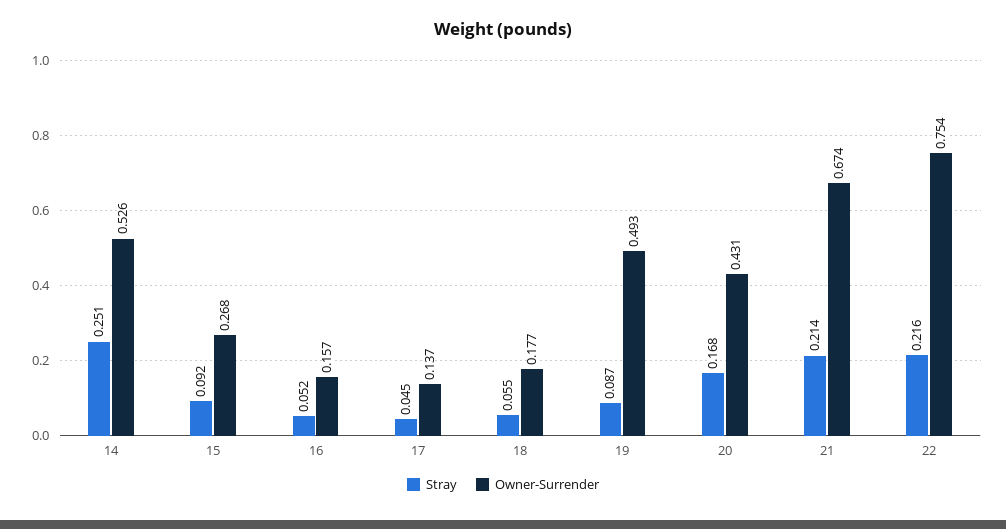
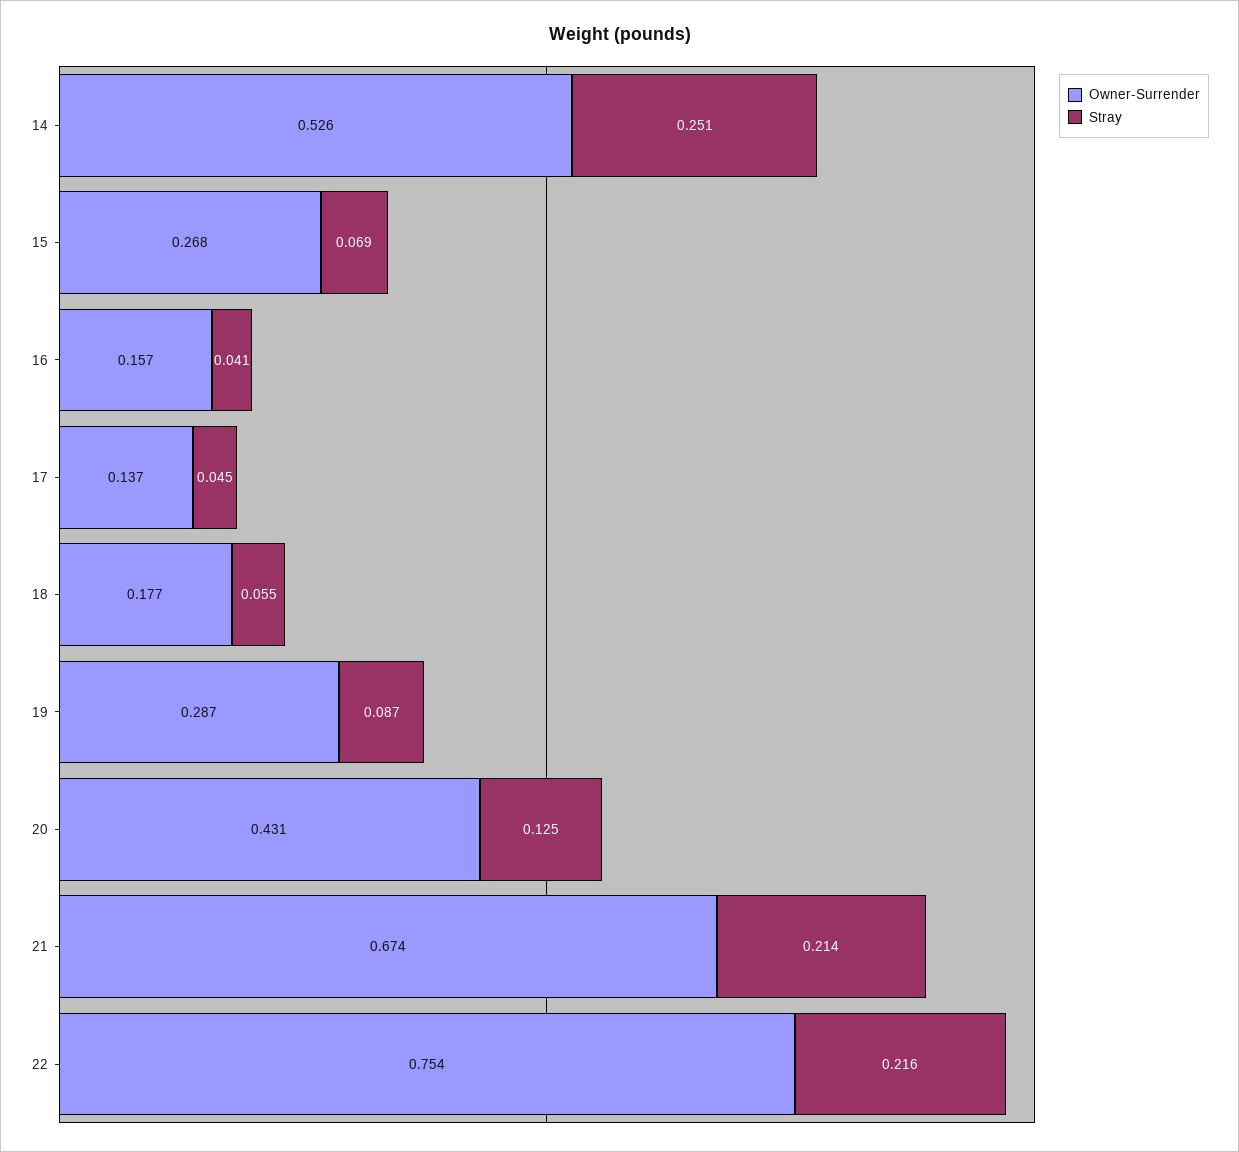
Stray, 15: 0.092 -> 0.069
Stray, 16: 0.052 -> 0.041
Owner-Surrender, 19: 0.493 -> 0.287
Stray, 20: 0.168 -> 0.125

